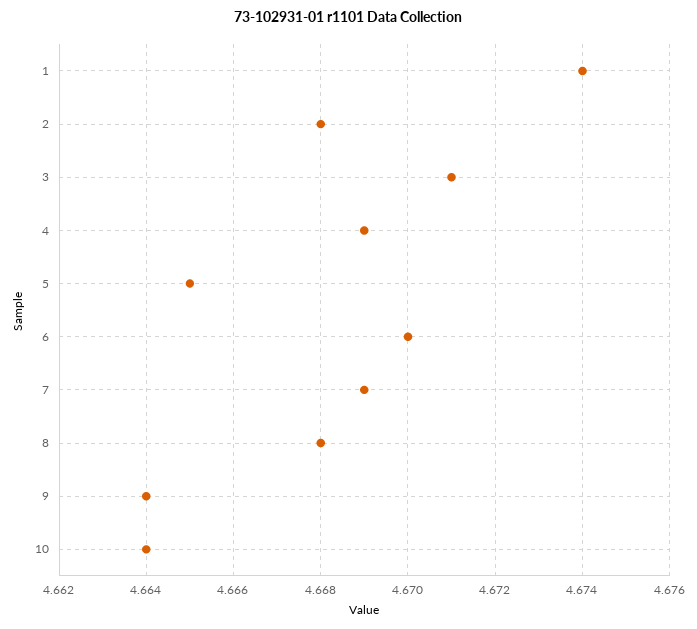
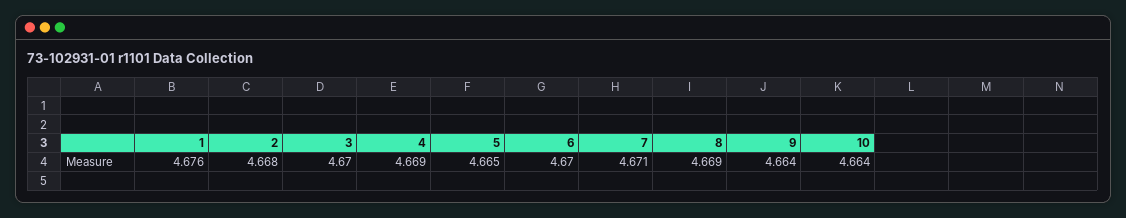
1: 4.674 -> 4.676
3: 4.671 -> 4.67
7: 4.669 -> 4.671
8: 4.668 -> 4.669

